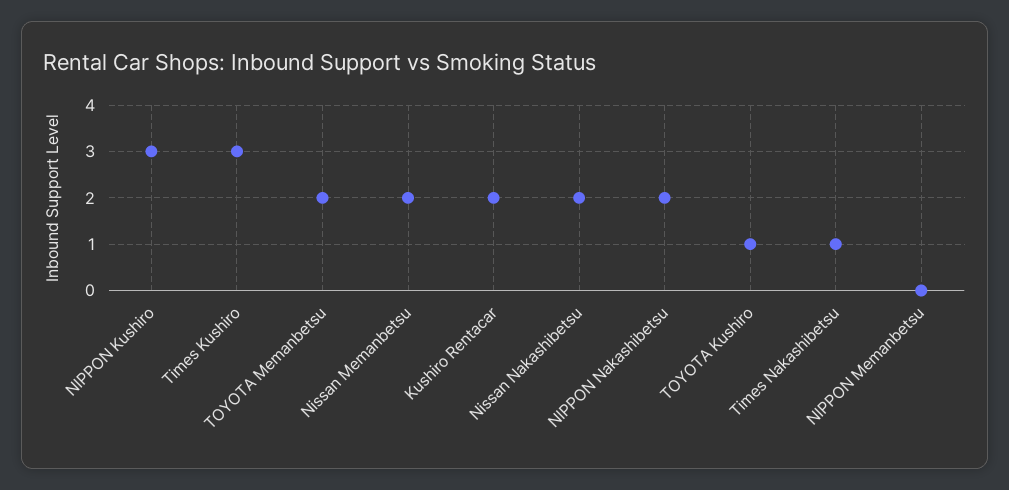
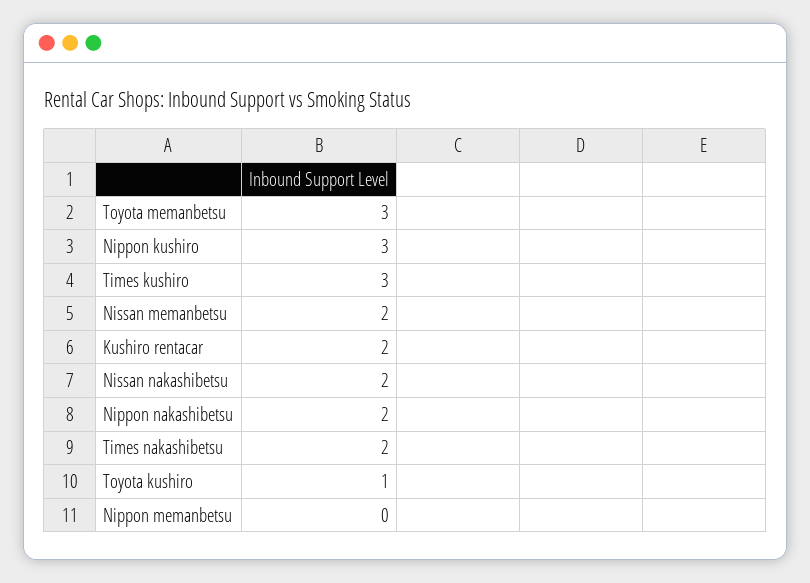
TOYOTA Memanbetsu: 2 -> 3
Times Nakashibetsu: 1 -> 2

